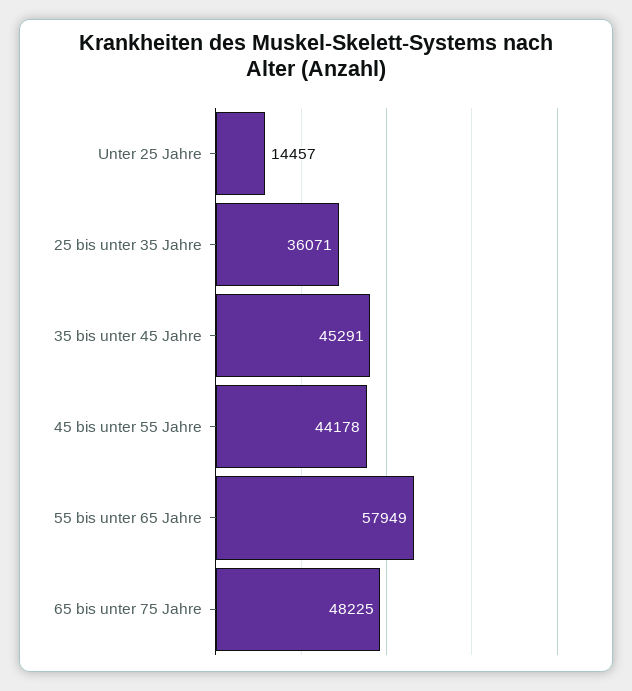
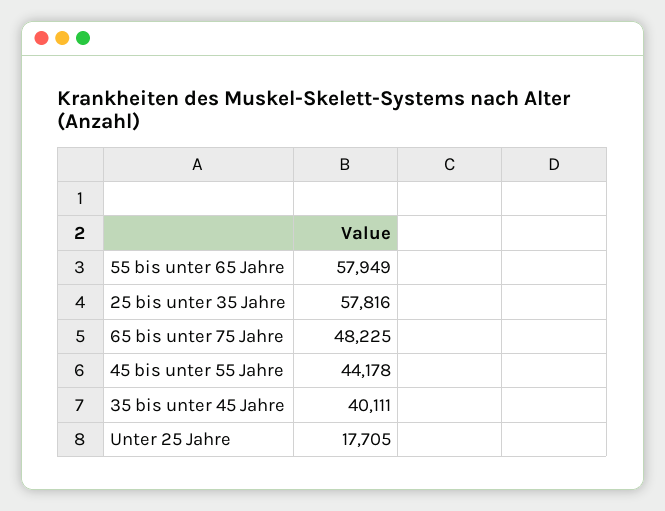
Unter 25 Jahre: 14457 -> 17705
25 bis unter 35 Jahre: 36071 -> 57816
35 bis unter 45 Jahre: 45291 -> 40111

